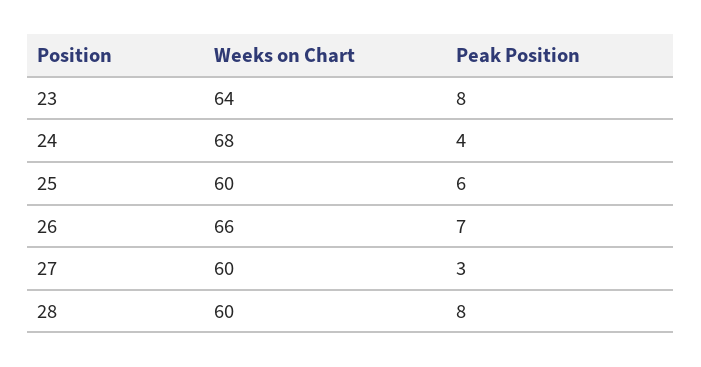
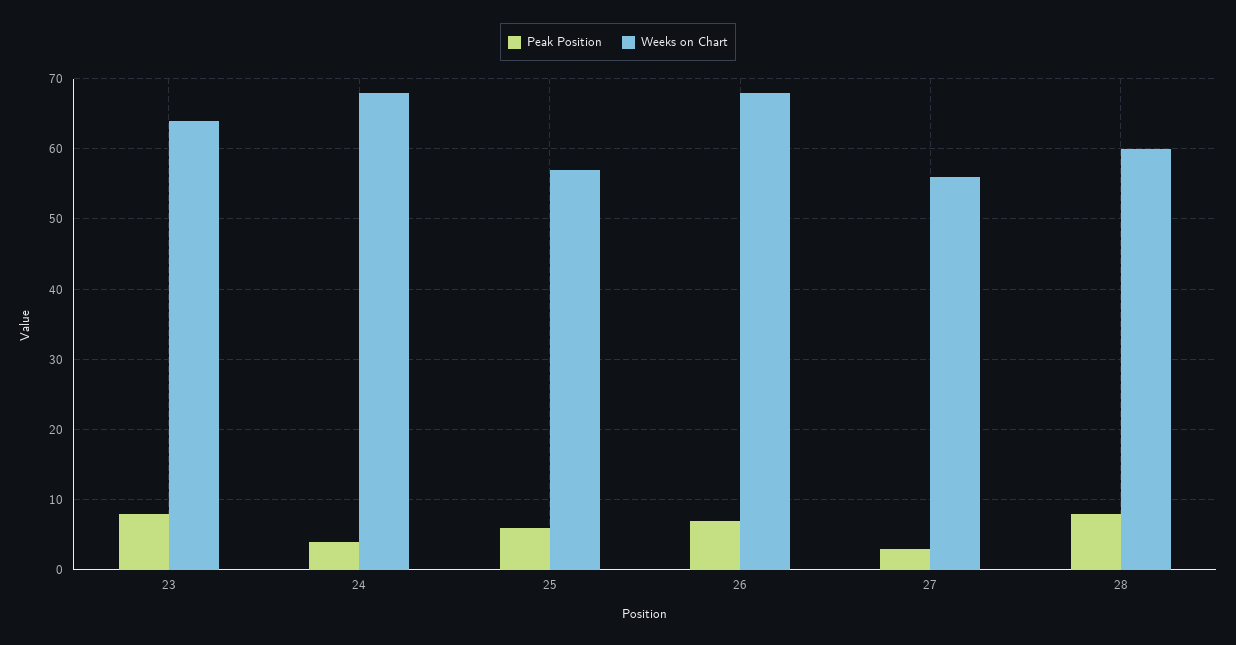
Weeks on Chart, 25: 60 -> 57
Weeks on Chart, 26: 66 -> 68
Weeks on Chart, 27: 60 -> 56

